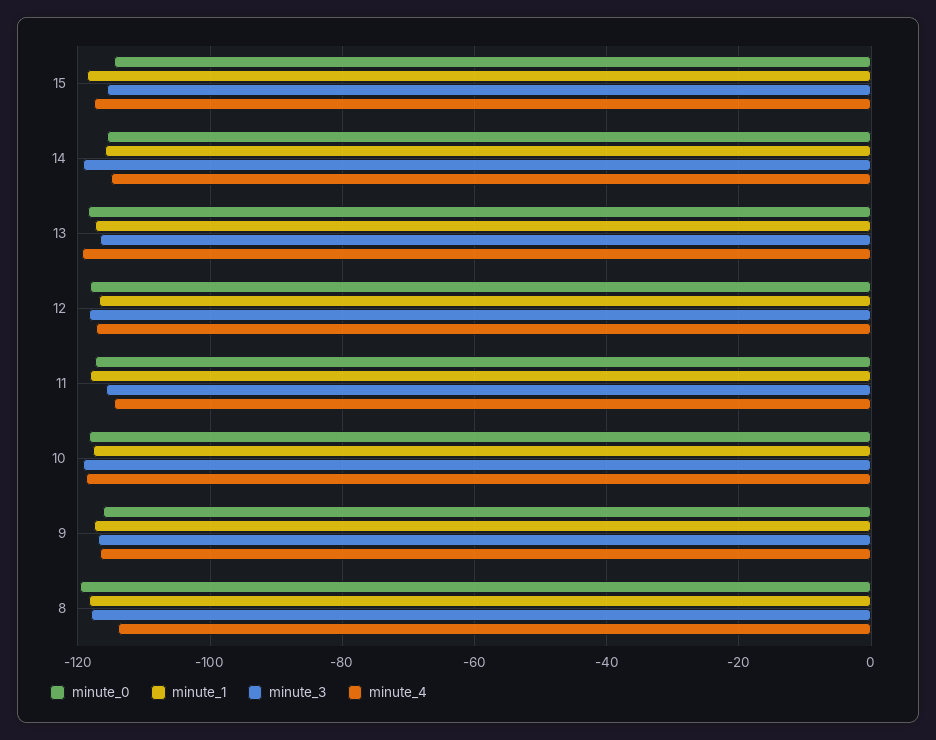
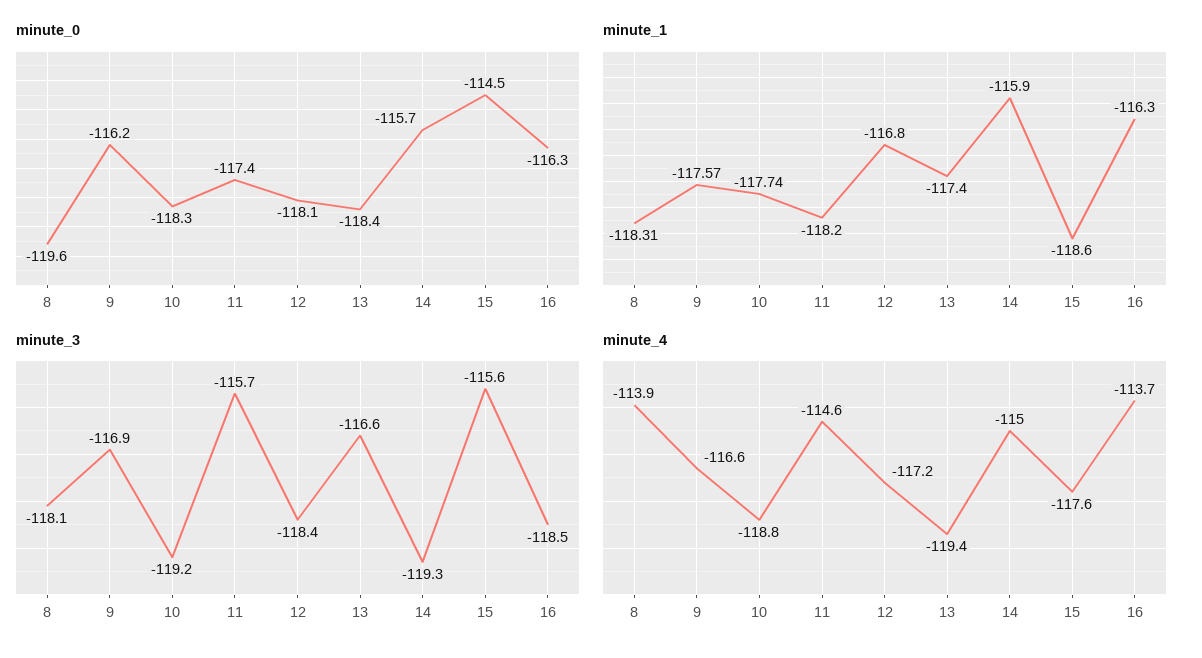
minute_0, 16: none -> -116.3
minute_1, 16: none -> -116.3
minute_3, 16: none -> -118.5
minute_4, 16: none -> -113.7

